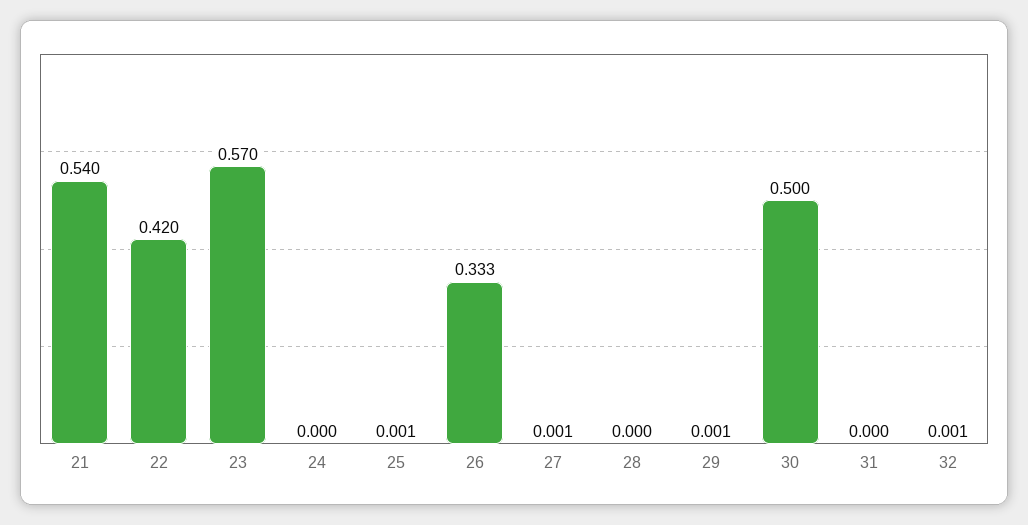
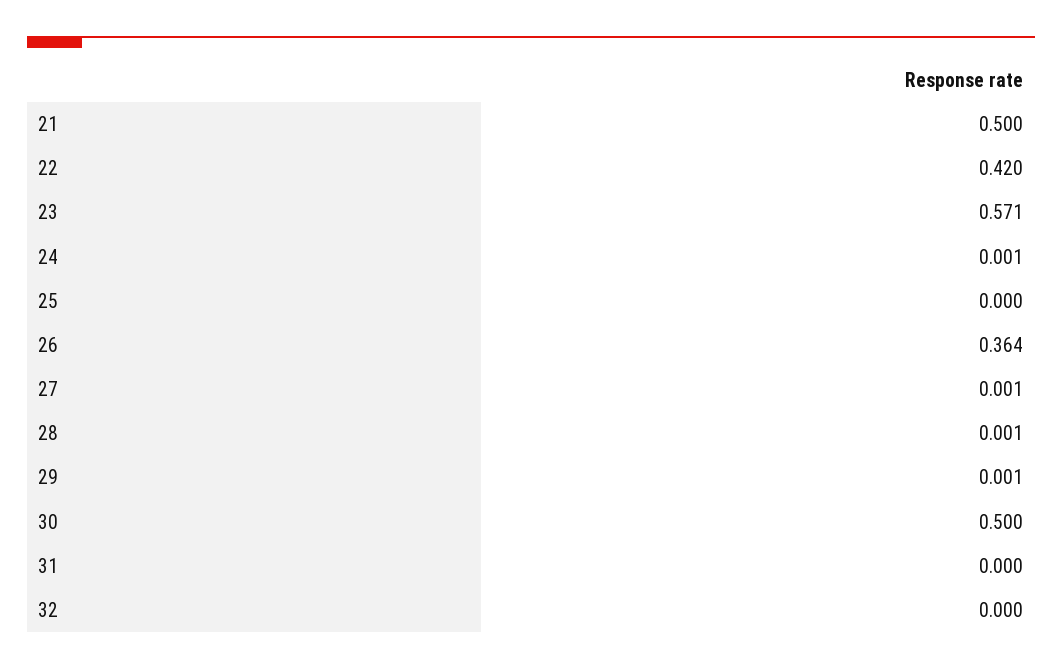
21: 0.54 -> 0.5
23: 0.57 -> 0.571
24: 0 -> 0.001
25: 0.001 -> 0
26: 0.333 -> 0.364
28: 0 -> 0.001
32: 0.001 -> 0

